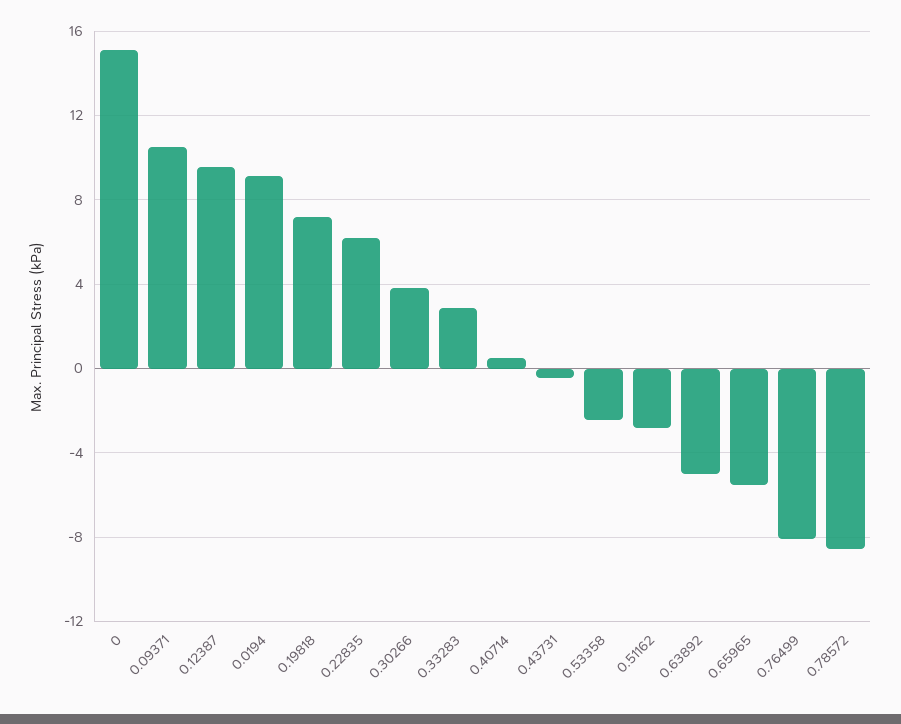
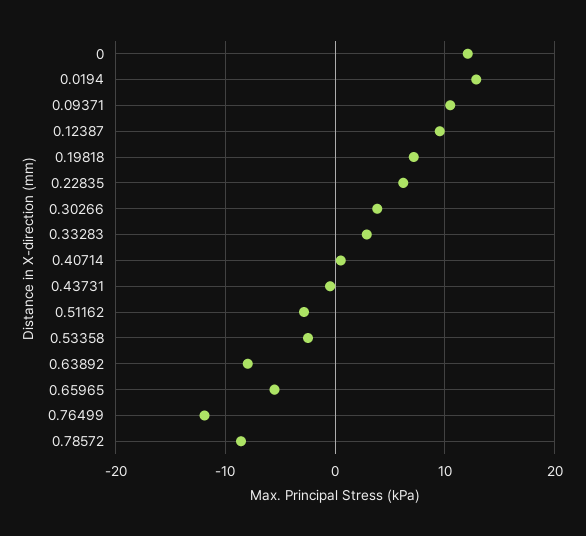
0: 15 -> 12
0.0194: 9 -> 13
0.63892: -5 -> -8
0.76499: -8 -> -12

